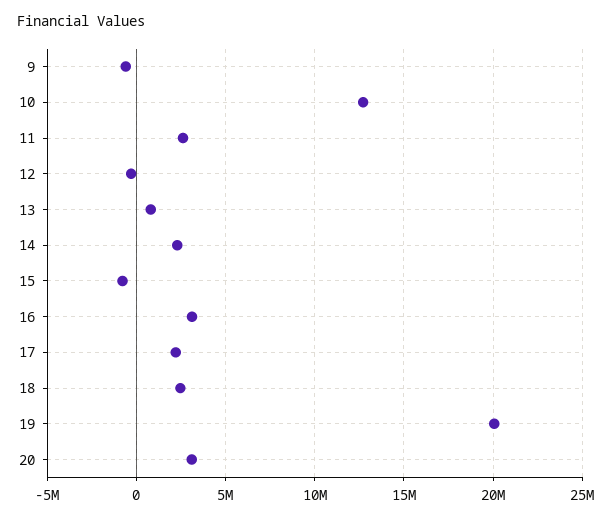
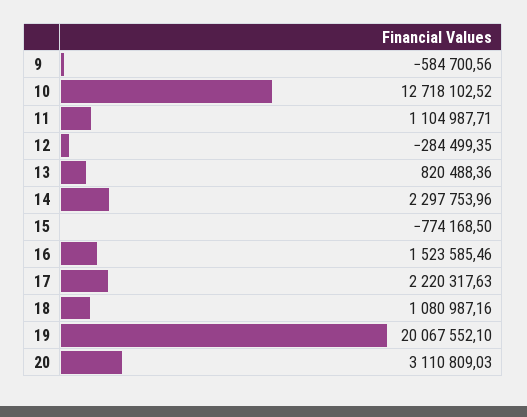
11: 2500000 -> 1104987.71
16: 3000000 -> 1523585.46
18: 2500000 -> 1080987.16

